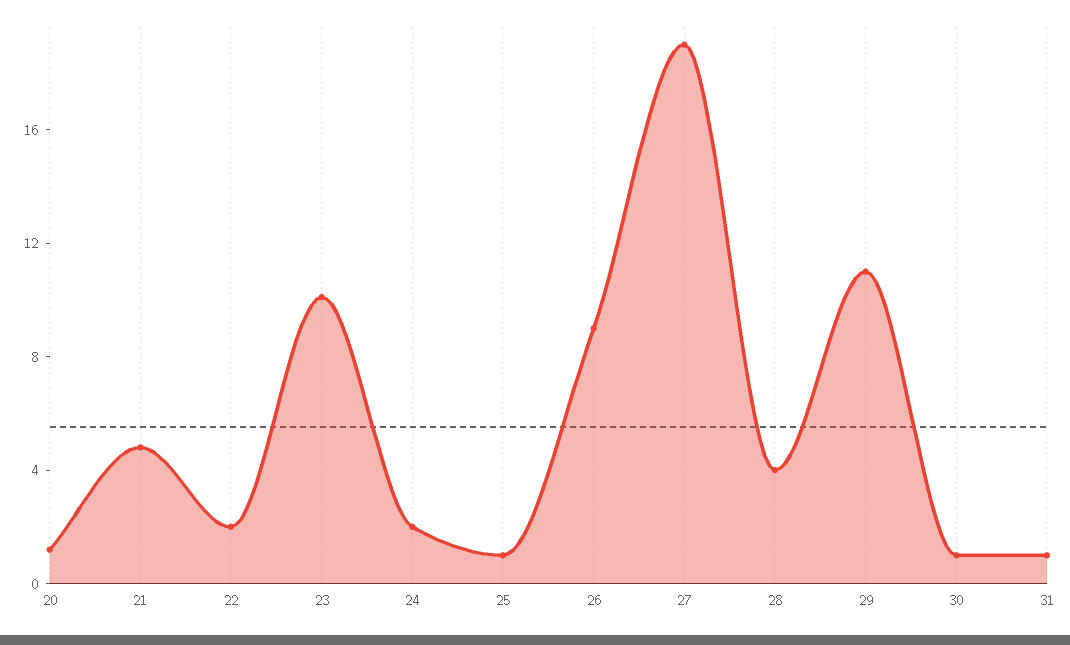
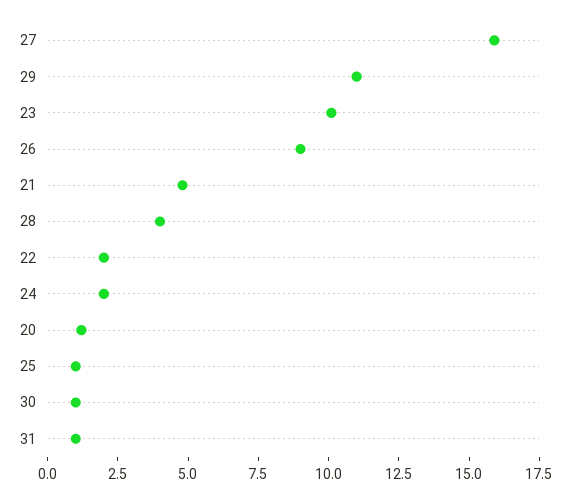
27: 19 -> 16

